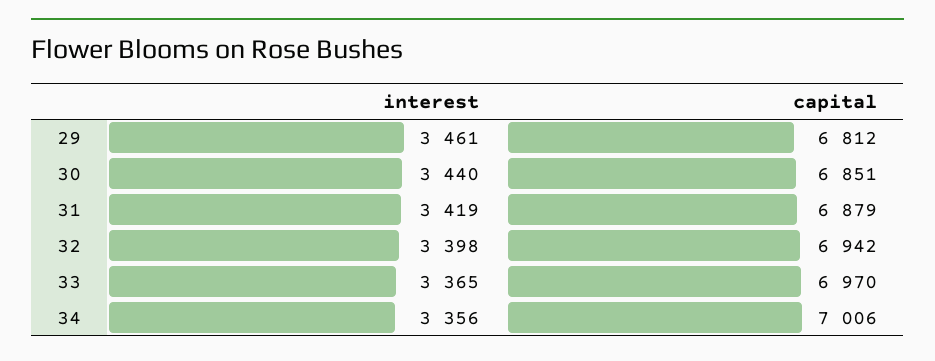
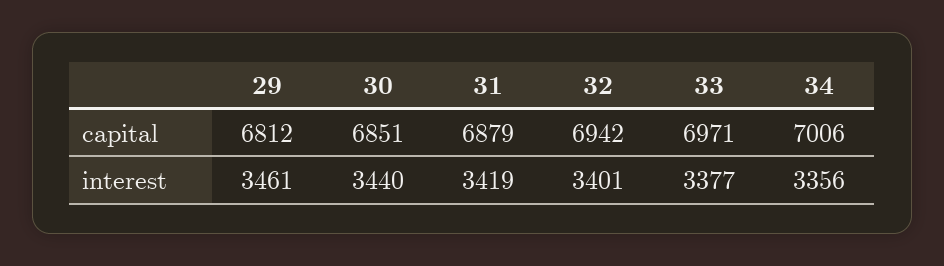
interest, 32: 3398 -> 3401
interest, 33: 3365 -> 3377
capital, 33: 6970 -> 6971

